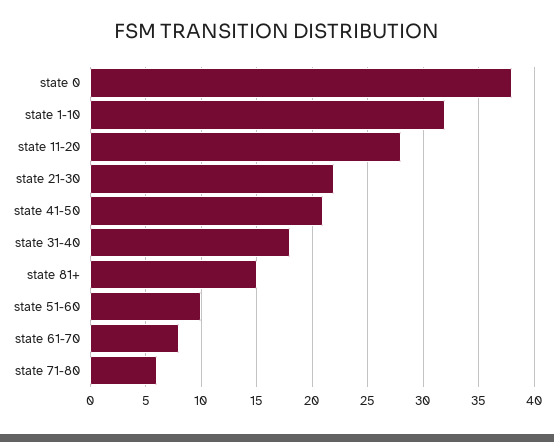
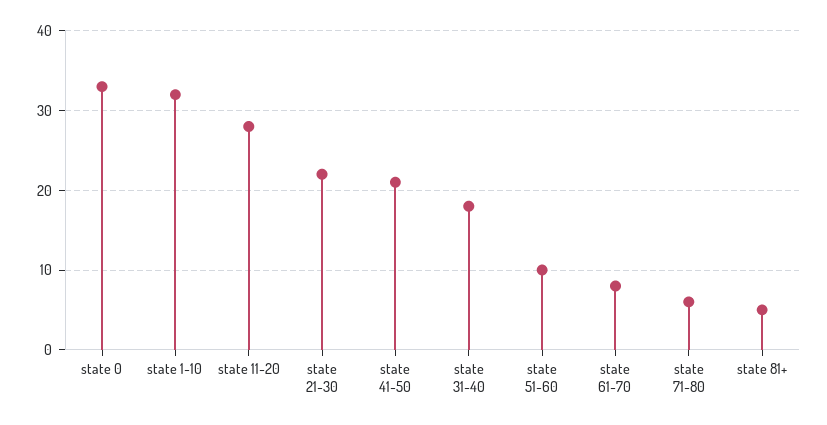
state 0: 38 -> 33
state 81+: 15 -> 5

